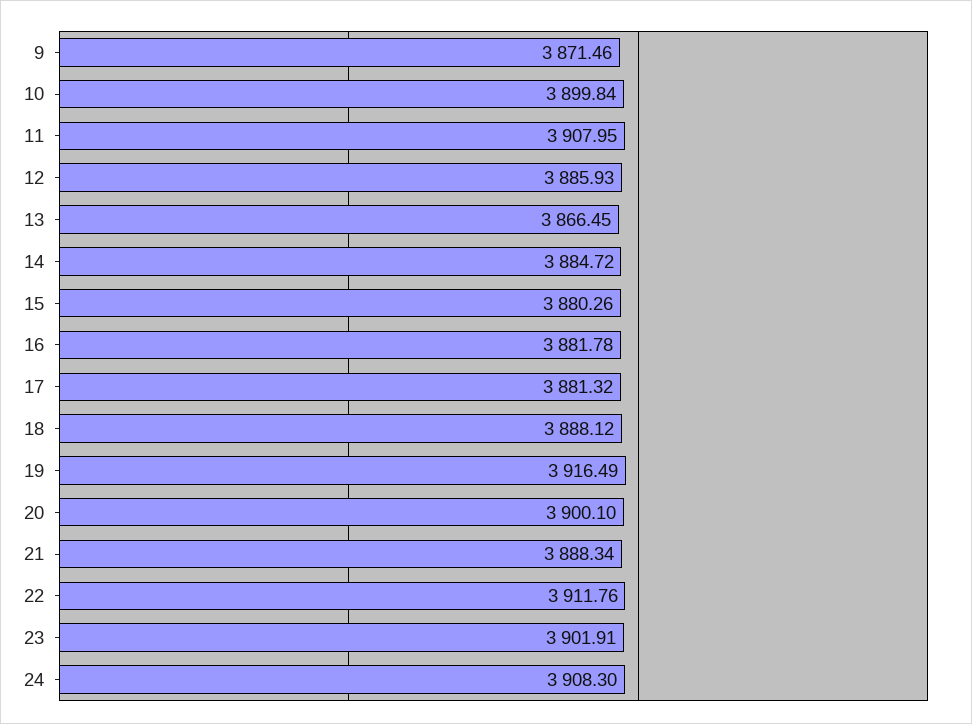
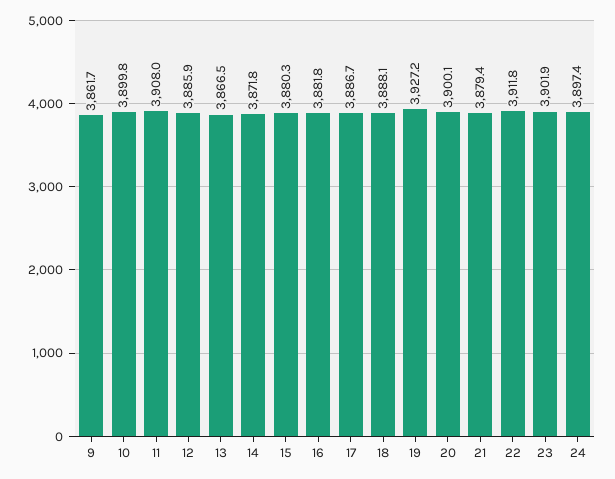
9: 3871.46 -> 3861.7
14: 3884.72 -> 3871.8
17: 3881.32 -> 3886.7
19: 3916.49 -> 3927.2
21: 3888.34 -> 3879.4
24: 3908.3 -> 3897.4

